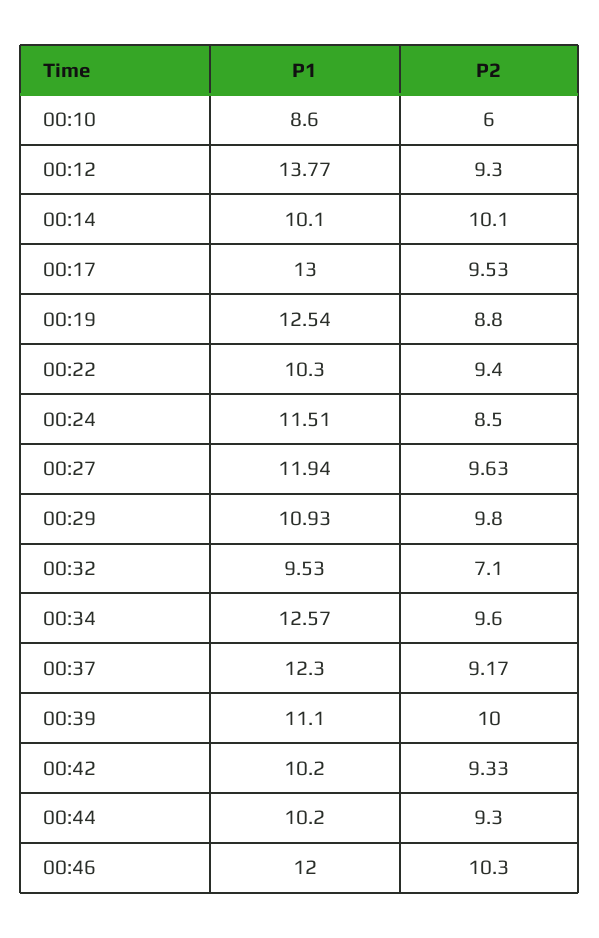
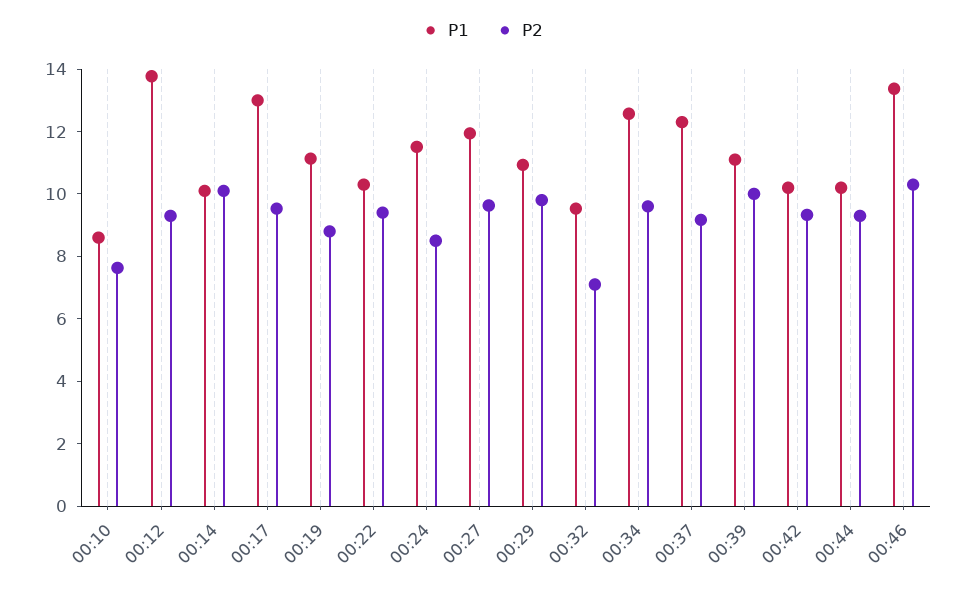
P2, 00:10: 6 -> 7.5
P1, 00:19: 12.54 -> 11
P1, 00:46: 12 -> 13.5

